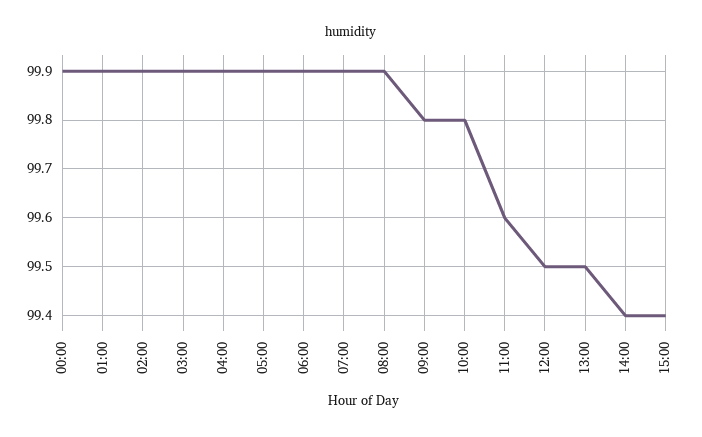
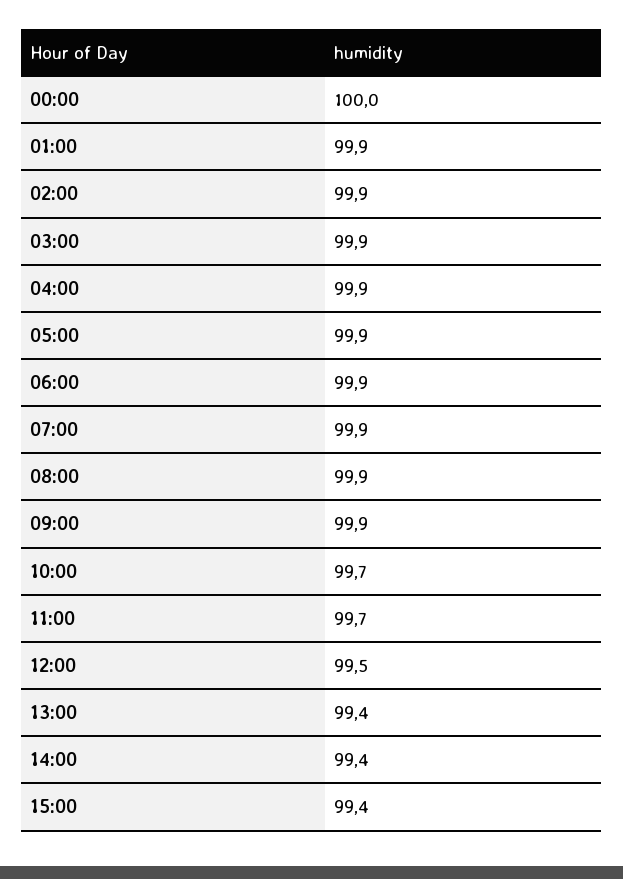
00:00: 99.9 -> 100
09:00: 99.8 -> 99.9
10:00: 99.8 -> 99.7
11:00: 99.6 -> 99.7
13:00: 99.5 -> 99.4

